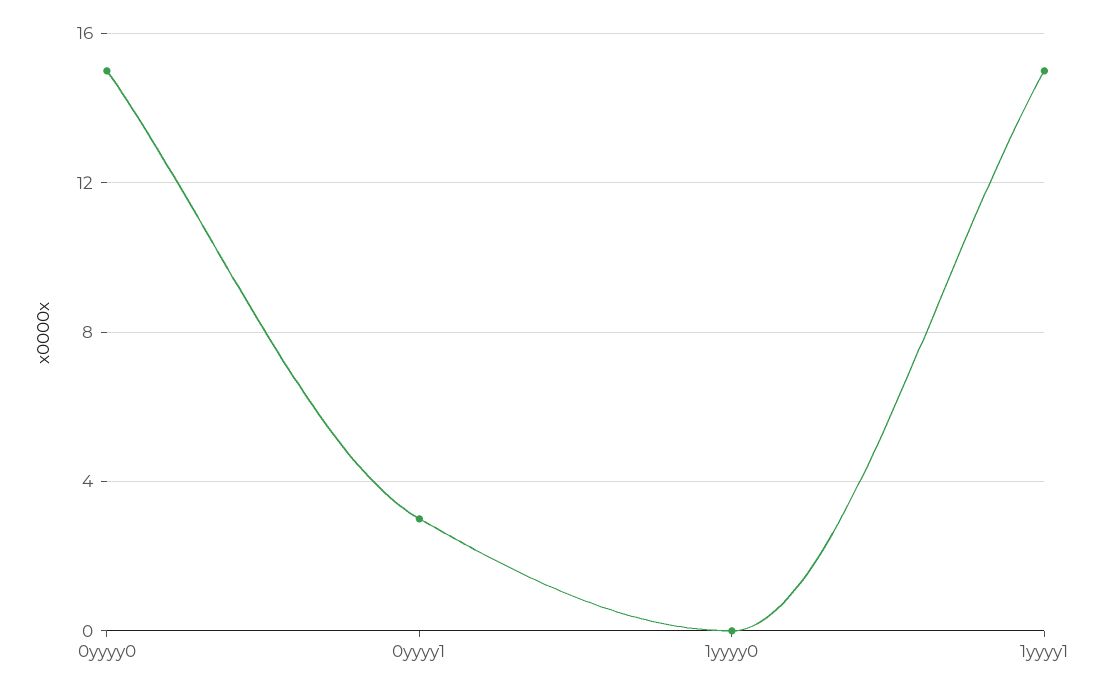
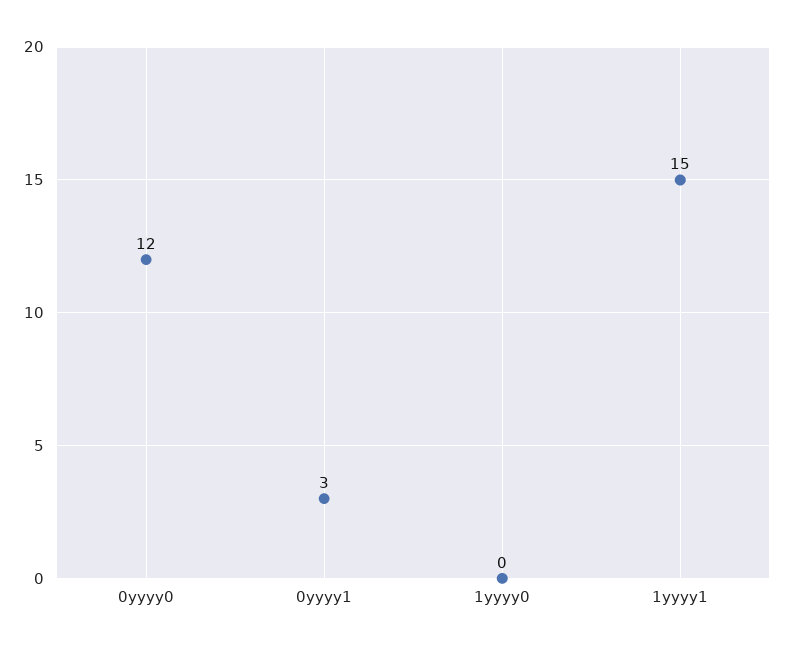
0yyyy0: 15 -> 12

